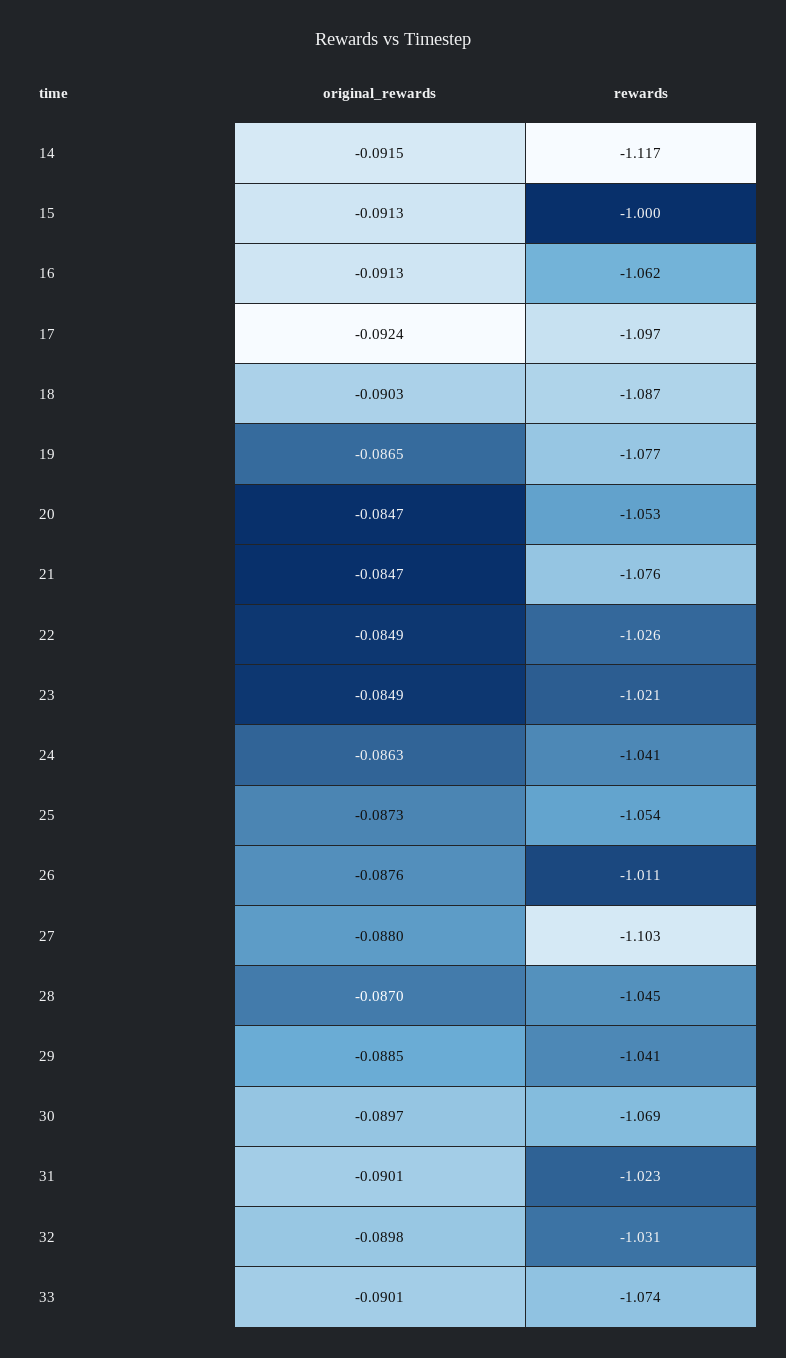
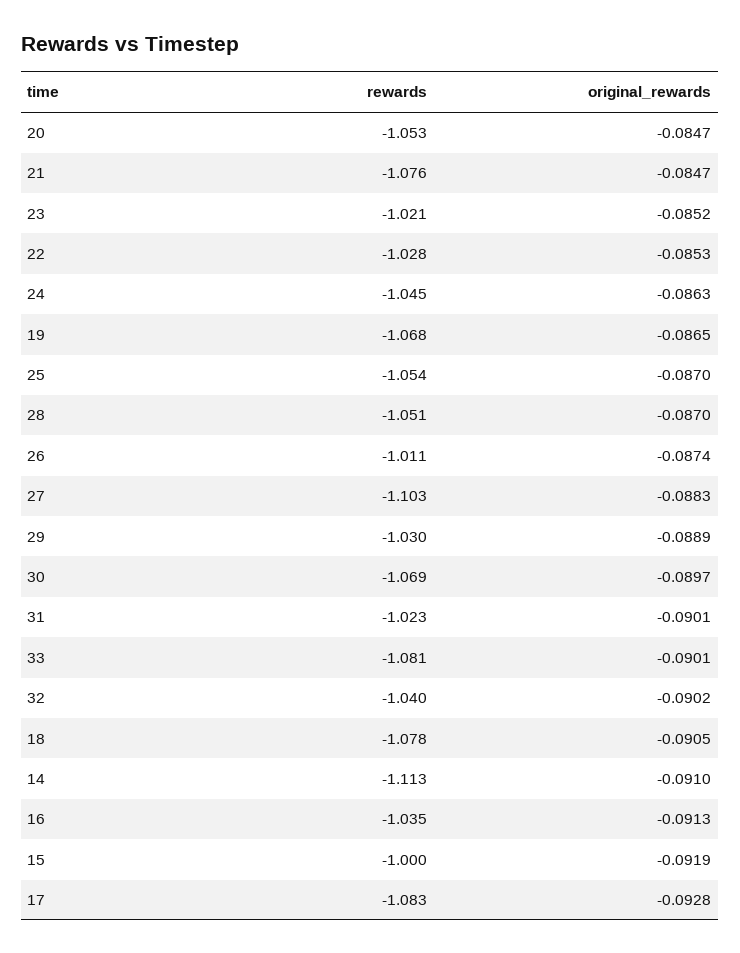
original_rewards, 14: -0.0915 -> -0.091
rewards, 14: -1.117 -> -1.113
original_rewards, 15: -0.0913 -> -0.0919
rewards, 16: -1.062 -> -1.035
original_rewards, 17: -0.0924 -> -0.0928
rewards, 17: -1.097 -> -1.083
original_rewards, 18: -0.0903 -> -0.0905
rewards, 18: -1.087 -> -1.078
rewards, 19: -1.077 -> -1.068
original_rewards, 22: -0.0849 -> -0.0853
rewards, 22: -1.026 -> -1.028
original_rewards, 23: -0.0849 -> -0.0852
rewards, 24: -1.041 -> -1.045
original_rewards, 25: -0.0873 -> -0.087
original_rewards, 26: -0.0876 -> -0.0874
original_rewards, 27: -0.088 -> -0.0883
rewards, 28: -1.045 -> -1.051
original_rewards, 29: -0.0885 -> -0.0889
rewards, 29: -1.041 -> -1.03
original_rewards, 32: -0.0898 -> -0.0902
rewards, 32: -1.031 -> -1.04
rewards, 33: -1.074 -> -1.081

